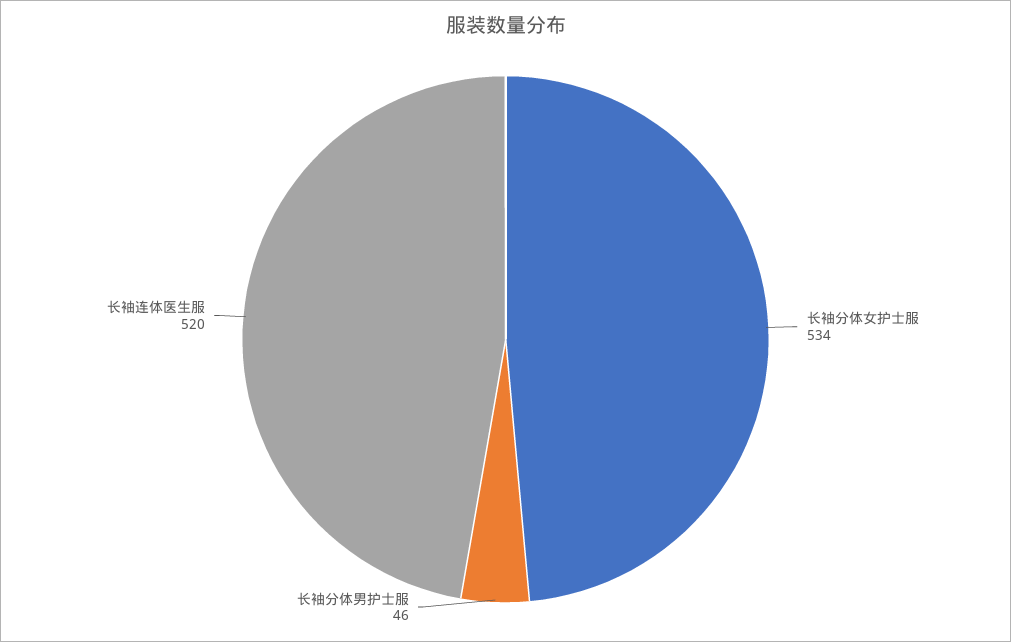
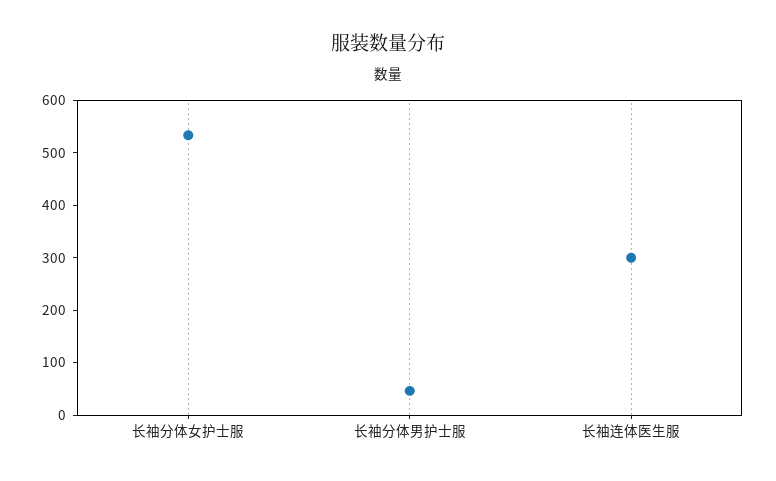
长袖连体医生服: 520 -> 300

